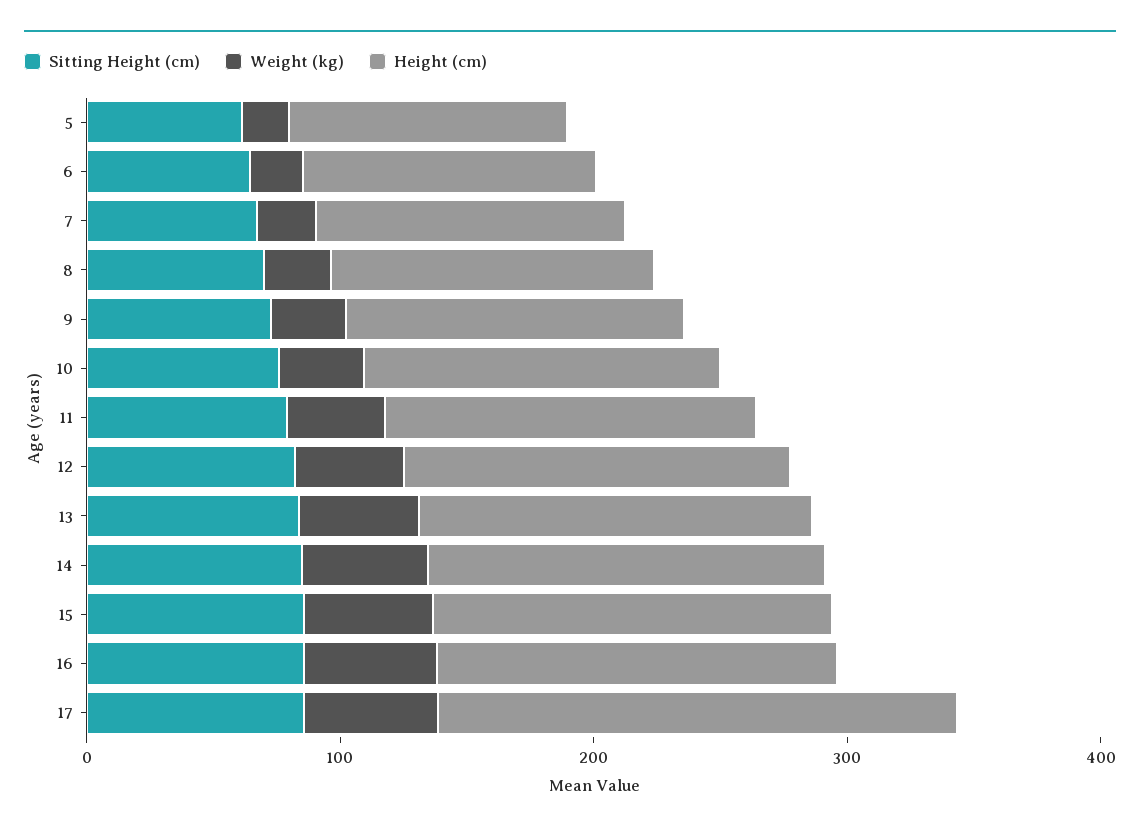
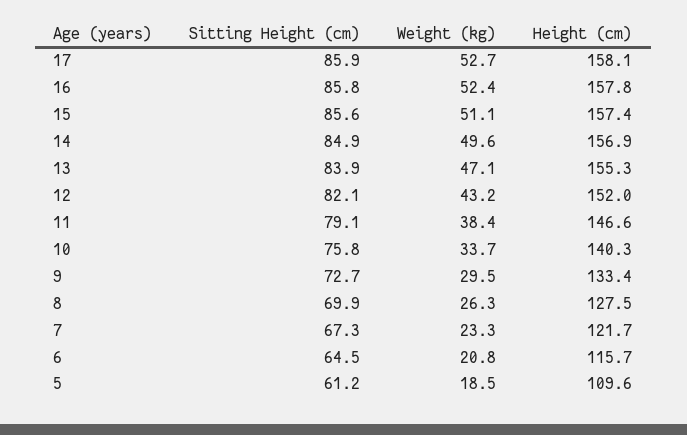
Height (cm), 17: 200 -> 158.1

